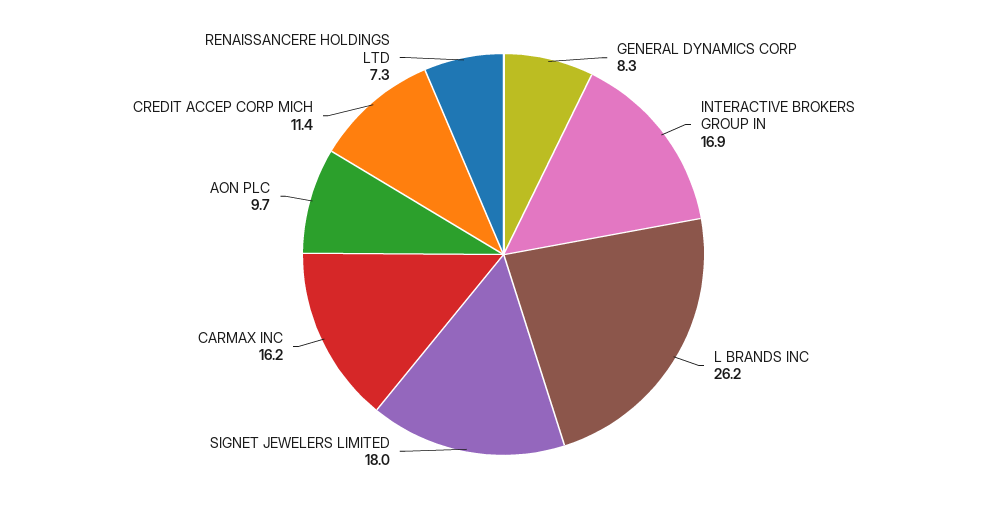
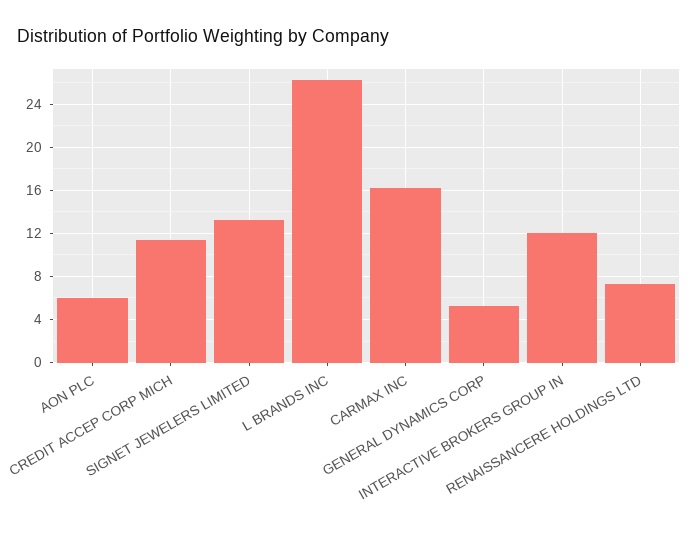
GENERAL DYNAMICS CORP: 8.3 -> 5
INTERACTIVE BROKERS GROUP IN: 16.9 -> 12
SIGNET JEWELERS LIMITED: 18 -> 13
AON PLC: 9.7 -> 6

